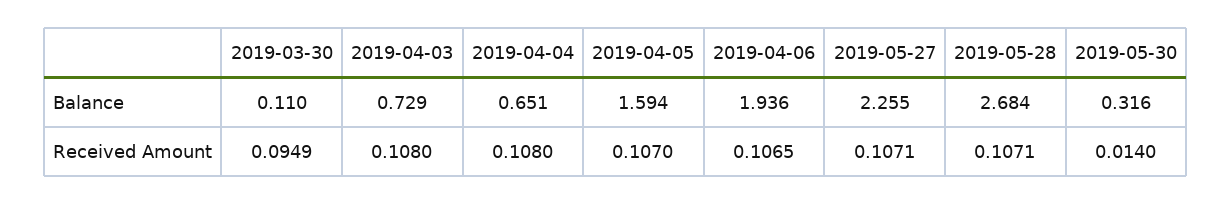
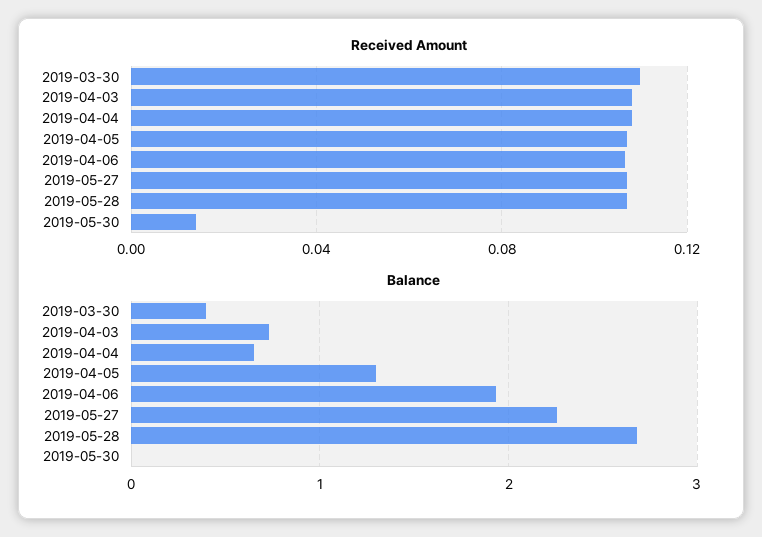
Balance, 2019-03-30: 0.11 -> 0.4
Balance, 2019-04-05: 1.594 -> 1.3
Balance, 2019-05-30: 0.316 -> 0
Received Amount, 2019-03-30: 0.0949 -> 0.11

